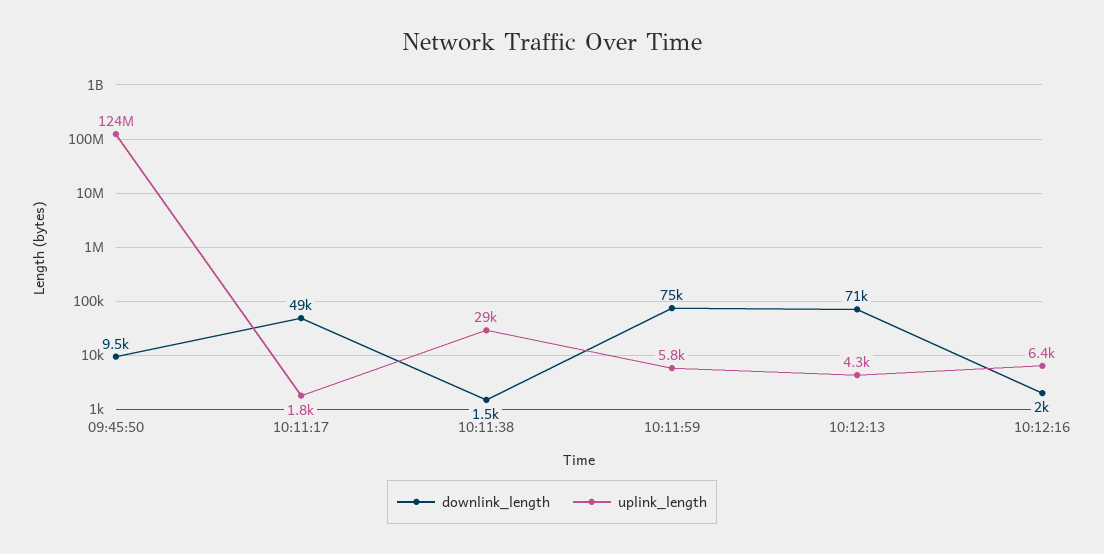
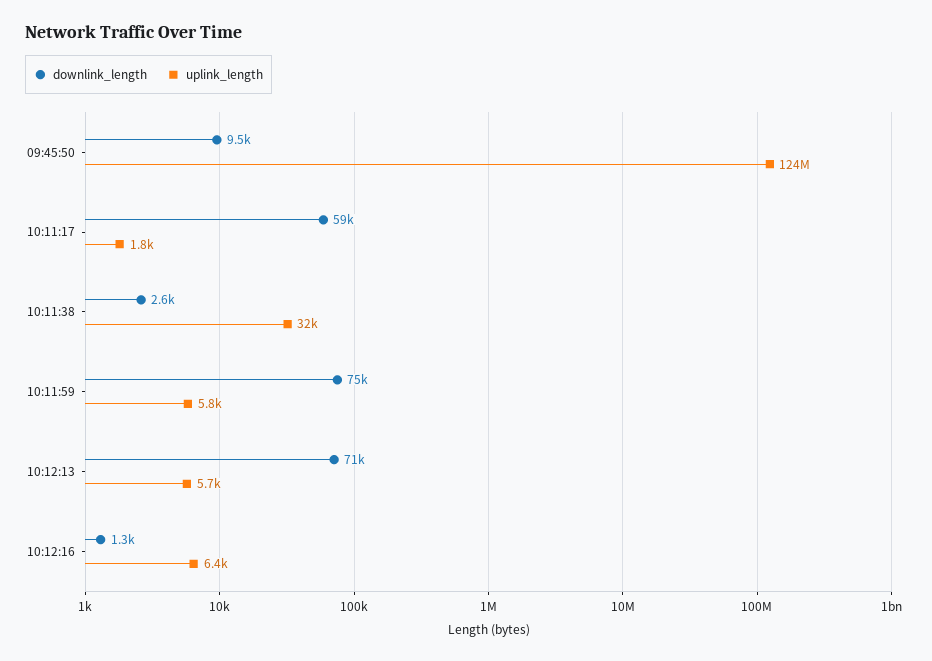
downlink_length, 10:11:17: 49000 -> 59000
downlink_length, 10:11:38: 1500 -> 2600
uplink_length, 10:11:38: 29000 -> 32000
uplink_length, 10:12:13: 4300 -> 5700
downlink_length, 10:12:16: 2000 -> 1300

